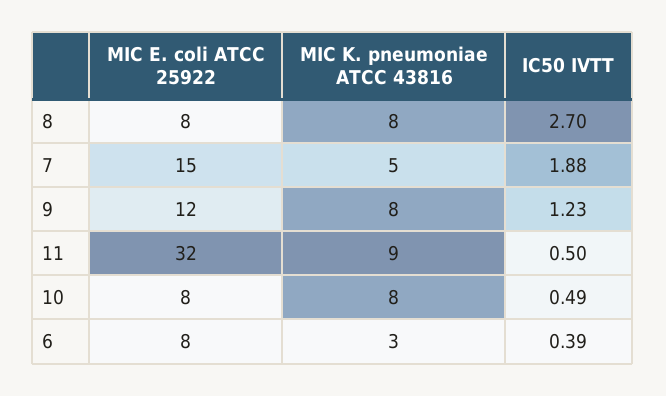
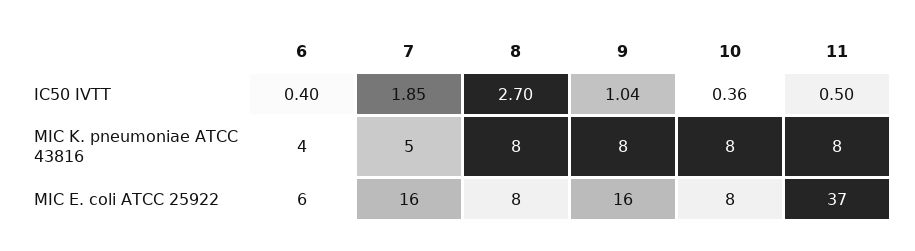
MIC E. coli ATCC 25922, 7: 15 -> 16
IC50 IVTT, 7: 1.88 -> 1.85
MIC E. coli ATCC 25922, 9: 12 -> 16
IC50 IVTT, 9: 1.23 -> 1.04
MIC E. coli ATCC 25922, 11: 32 -> 37
MIC K. pneumoniae ATCC 43816, 11: 9 -> 8
IC50 IVTT, 10: 0.49 -> 0.36
MIC E. coli ATCC 25922, 6: 8 -> 6
MIC K. pneumoniae ATCC 43816, 6: 3 -> 4
IC50 IVTT, 6: 0.39 -> 0.4

